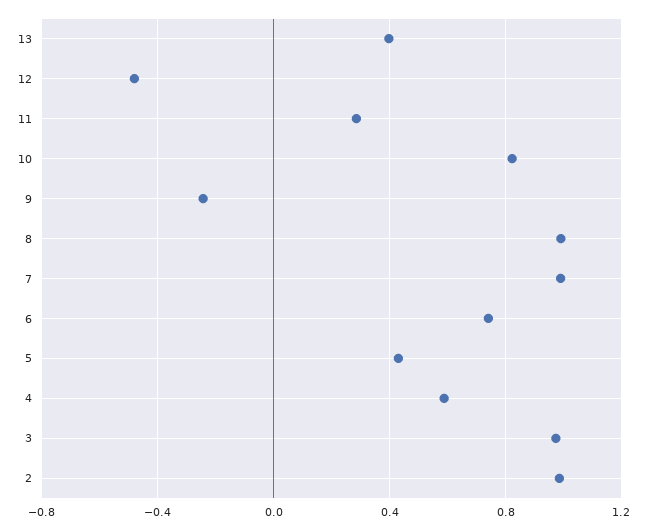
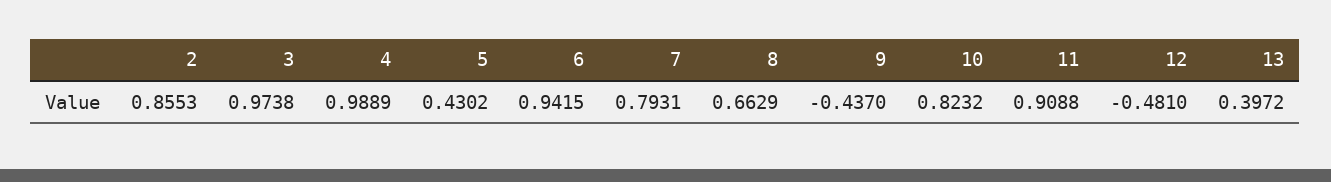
11: 0.3 -> 0.9088
9: -0.25 -> -0.437
8: 1 -> 0.6629
7: 1 -> 0.7931
6: 0.75 -> 0.9415
4: 0.6 -> 0.9889
2: 1 -> 0.8553

